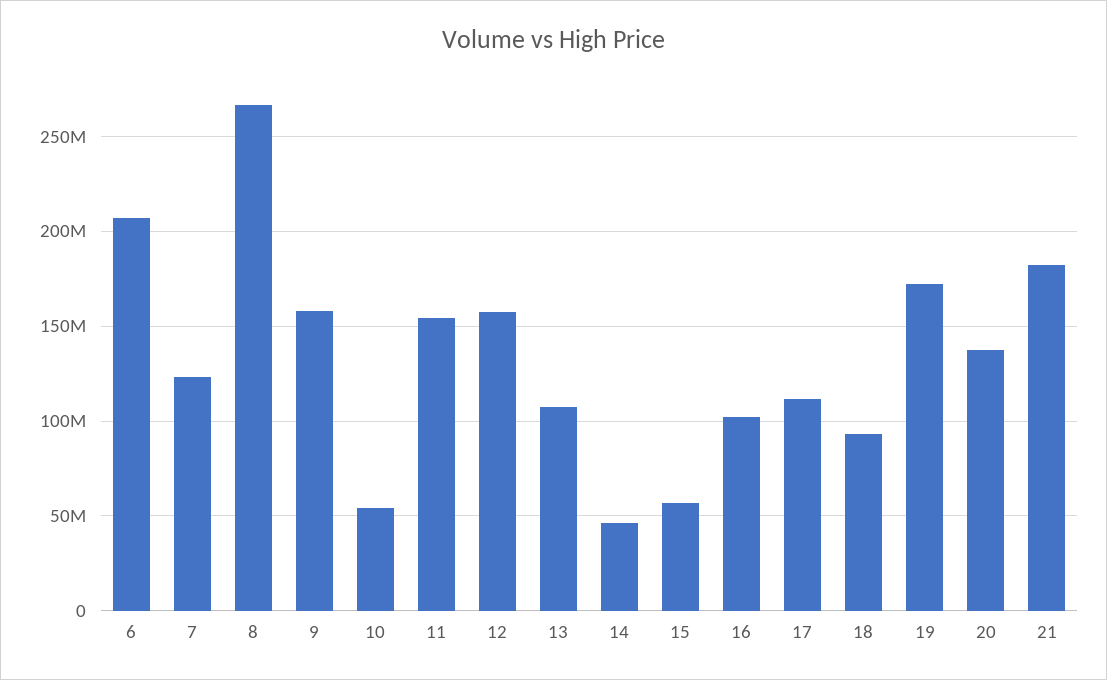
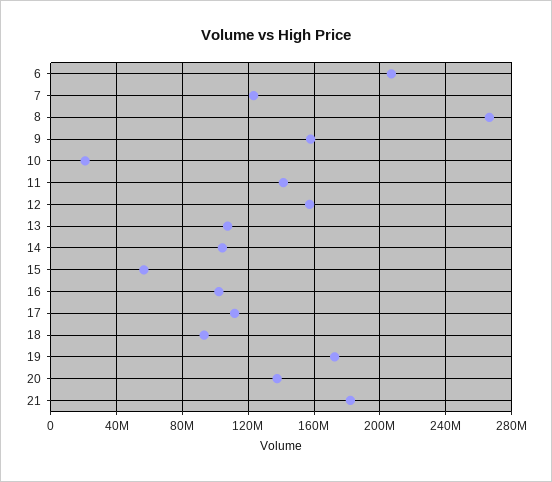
10: 55000000 -> 20000000
11: 155000000 -> 140000000
14: 45000000 -> 105000000

